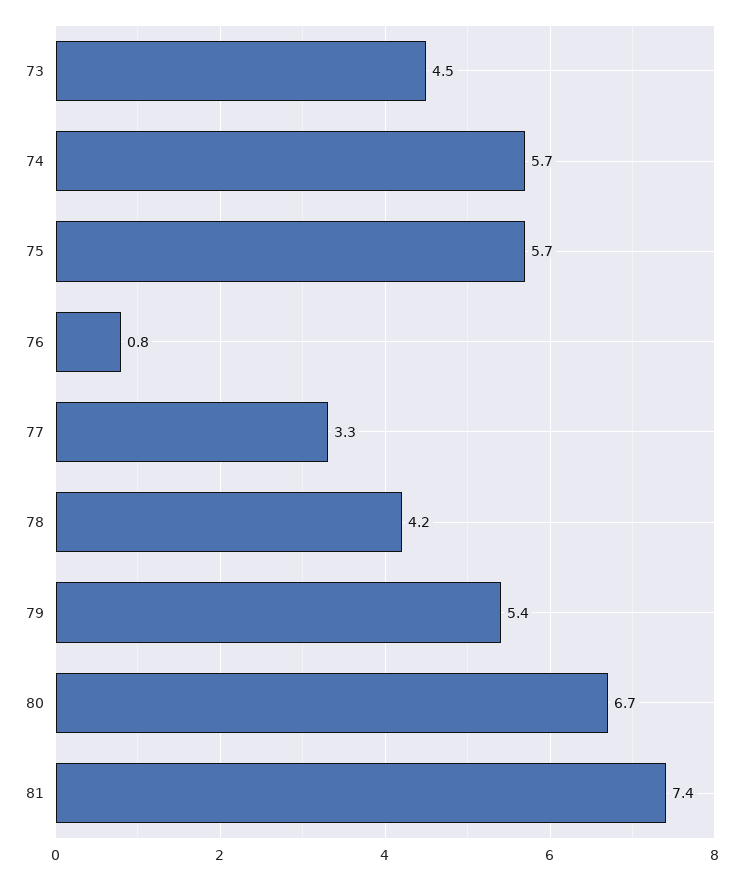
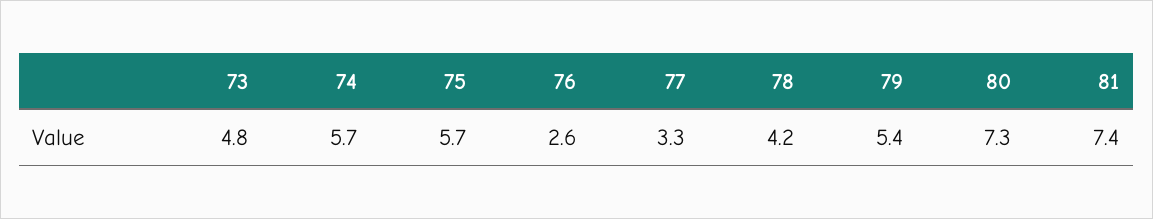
73: 4.5 -> 4.8
76: 0.8 -> 2.6
80: 6.7 -> 7.3

